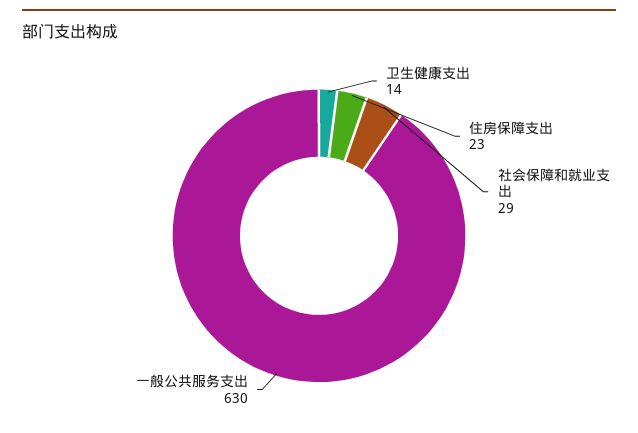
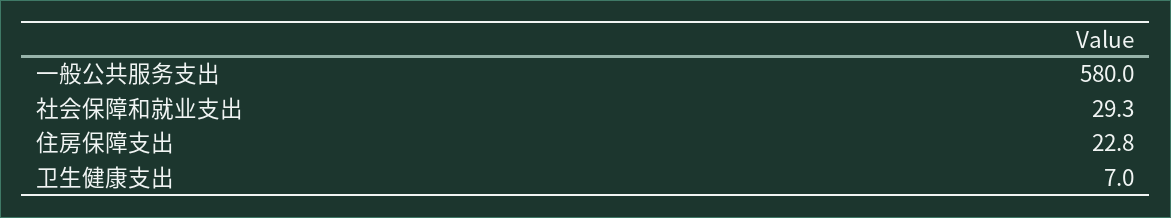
卫生健康支出: 14 -> 7
一般公共服务支出: 630 -> 580

